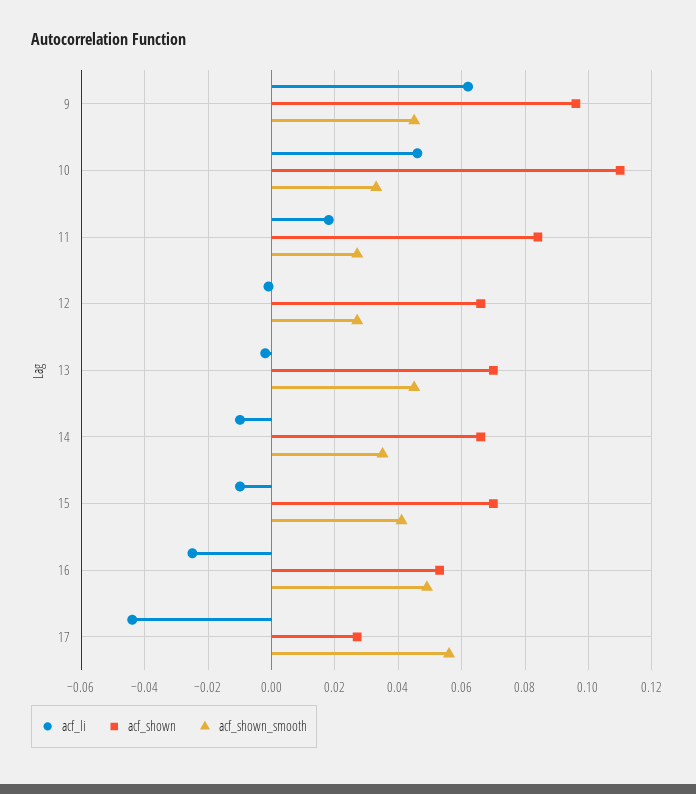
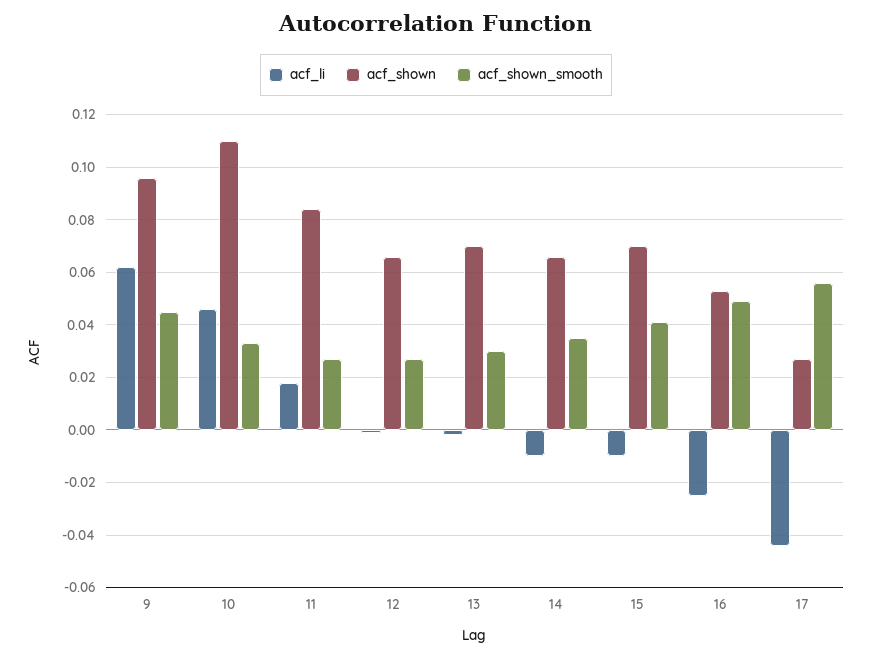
acf_shown_smooth, 13: 0.045 -> 0.03

